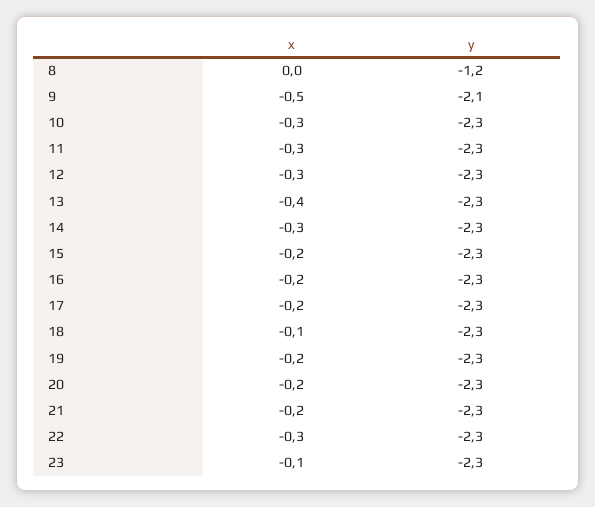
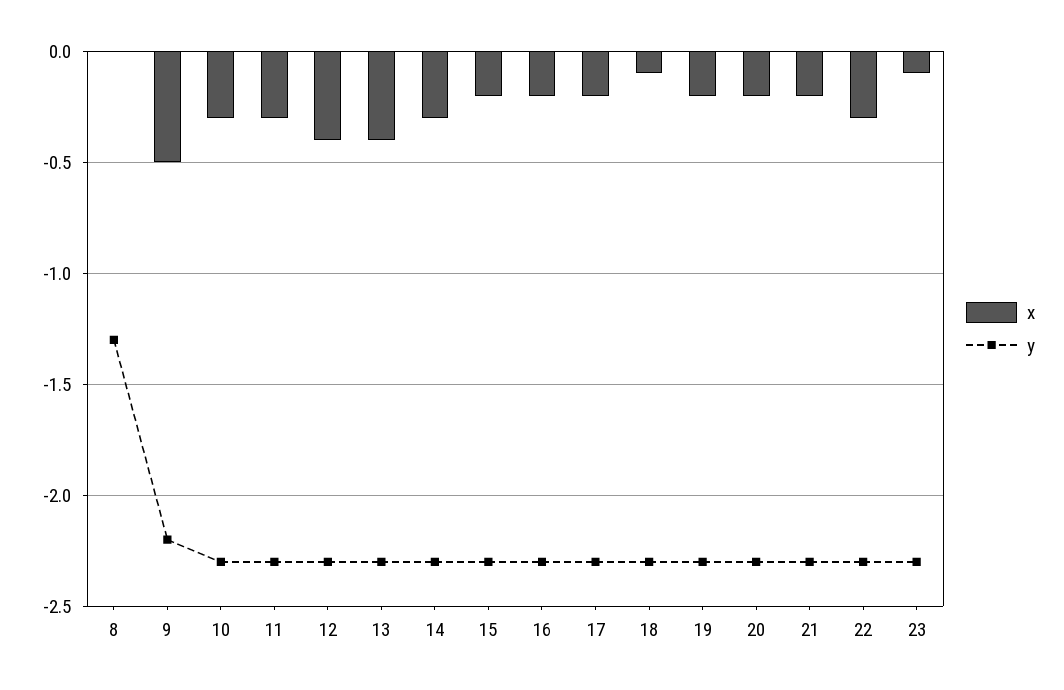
y, 8: -1.2 -> -1.3
y, 9: -2.1 -> -2.2
x, 12: -0.3 -> -0.4

